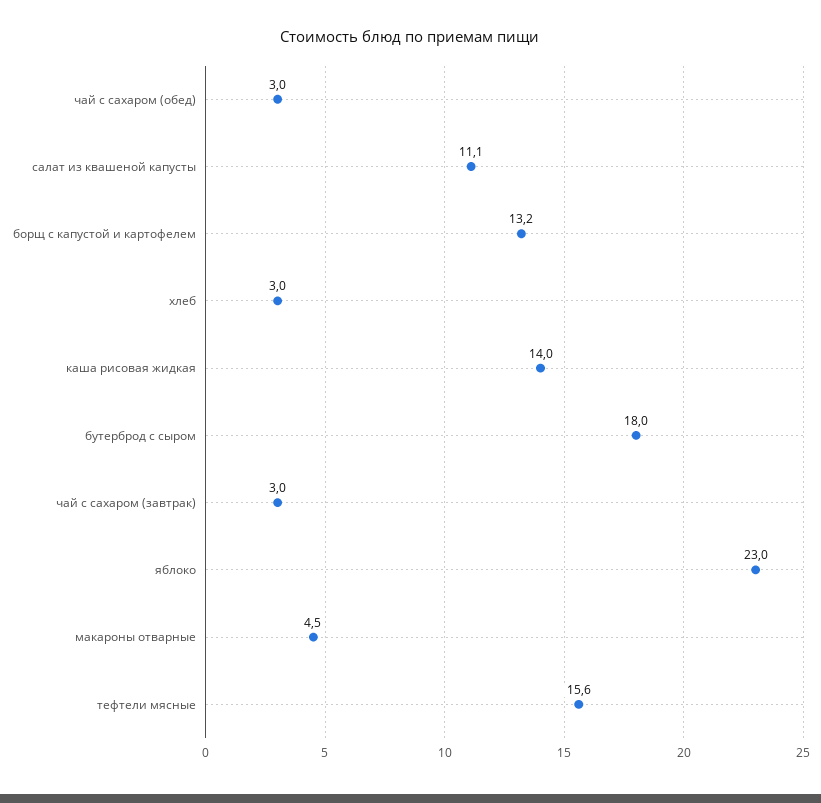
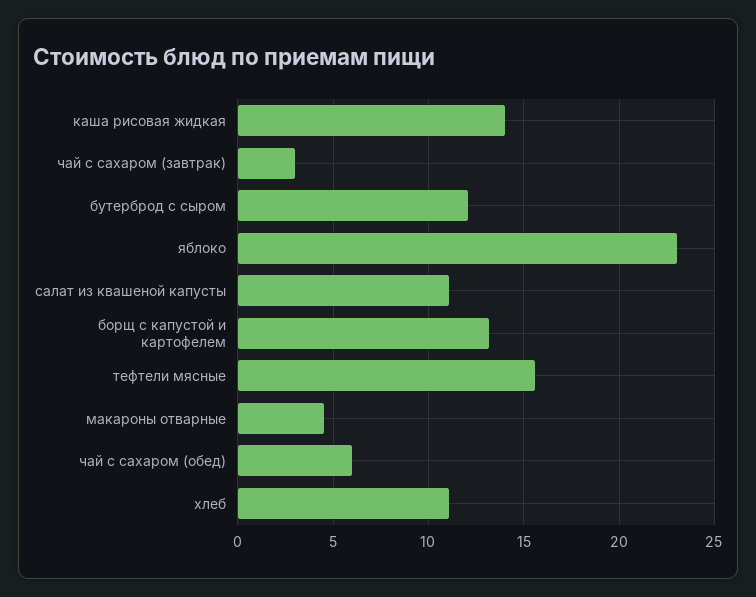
чай с сахаром (обед): 3 -> 6
хлеб: 3 -> 11
бутерброд с сыром: 18 -> 12

